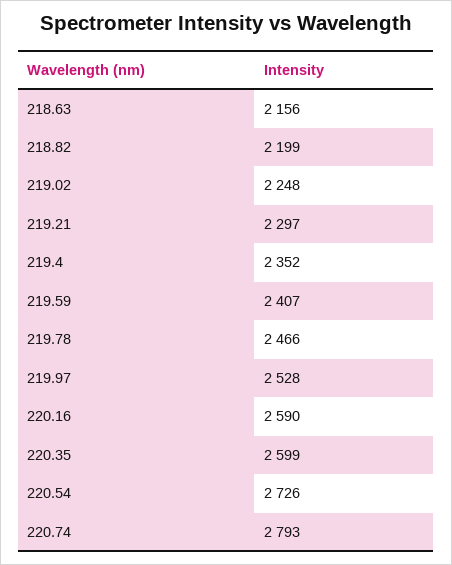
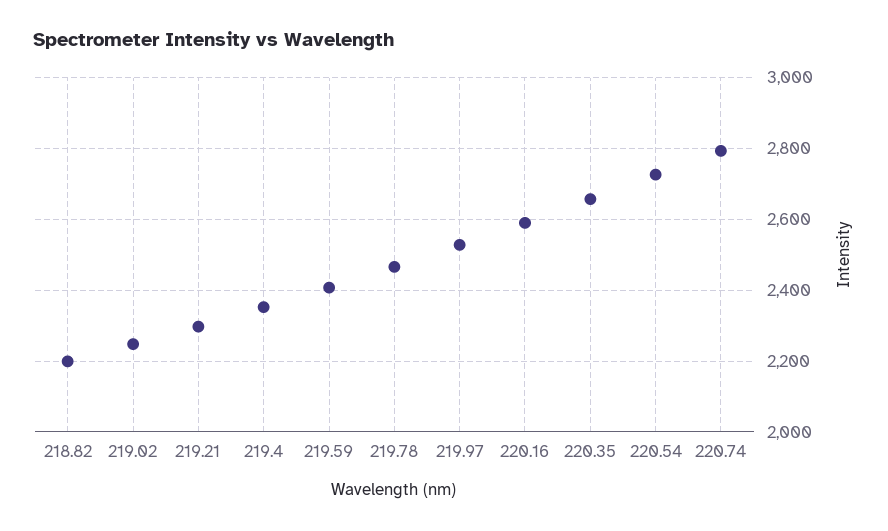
218.63: 2156 -> none
220.35: 2599 -> 2660

